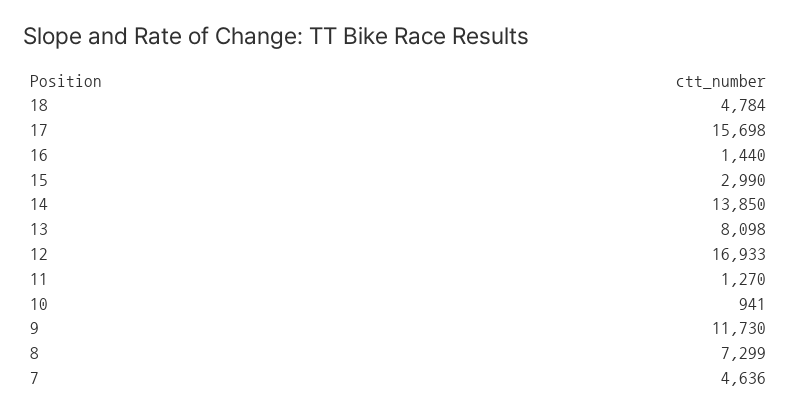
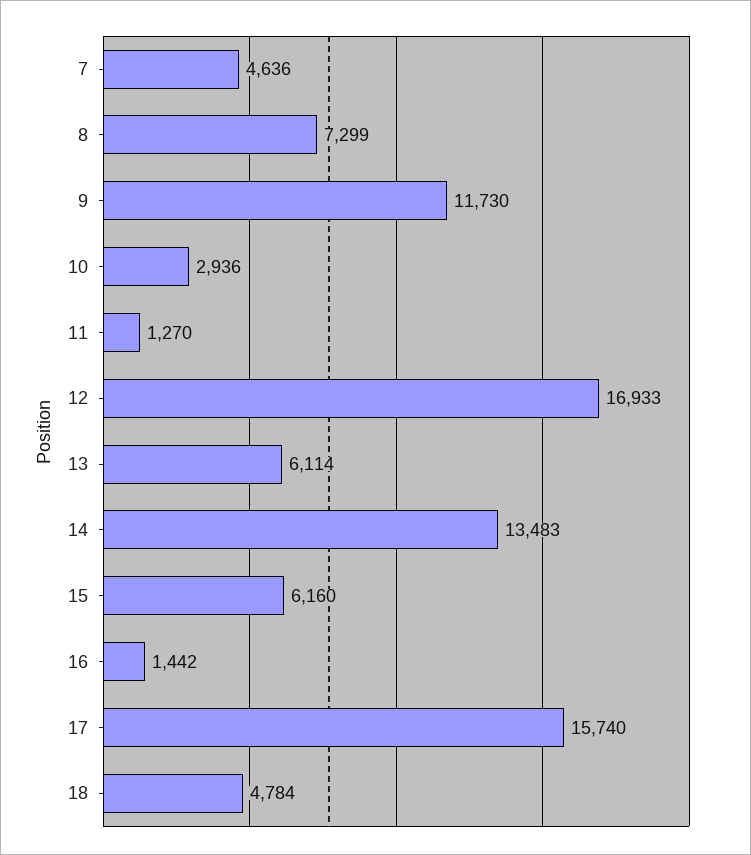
17: 15698 -> 15740
16: 1440 -> 1442
15: 2990 -> 6160
14: 13850 -> 13483
13: 8098 -> 6114
10: 941 -> 2936

